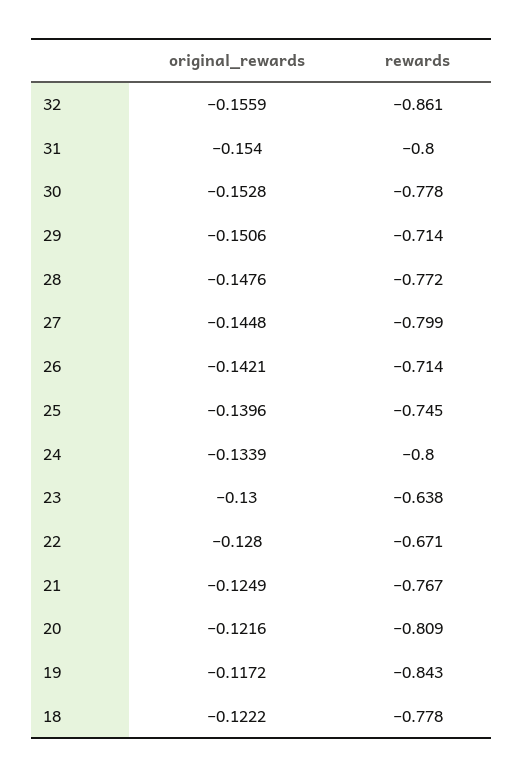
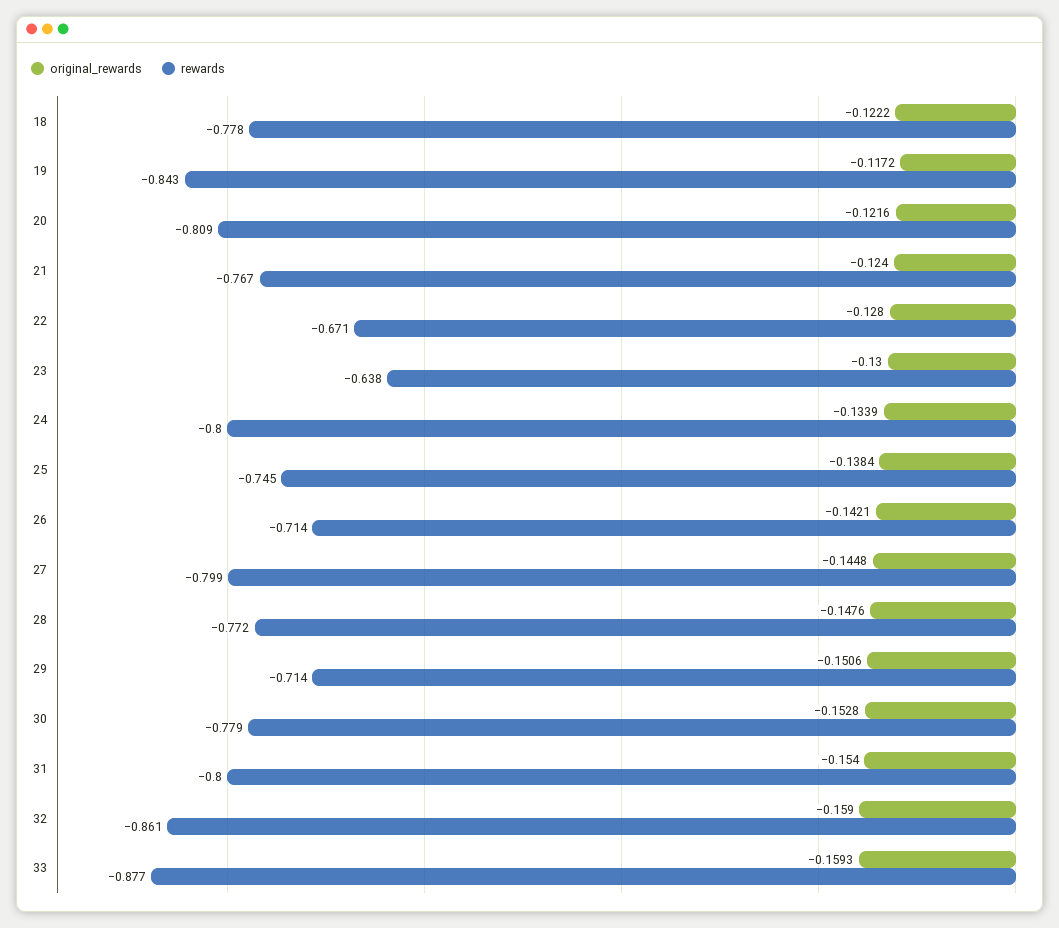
original_rewards, 32: -0.1559 -> -0.159
rewards, 30: -0.778 -> -0.779
original_rewards, 25: -0.1396 -> -0.1384
original_rewards, 21: -0.1249 -> -0.124
original_rewards, 33: none -> -0.1593
rewards, 33: none -> -0.877

